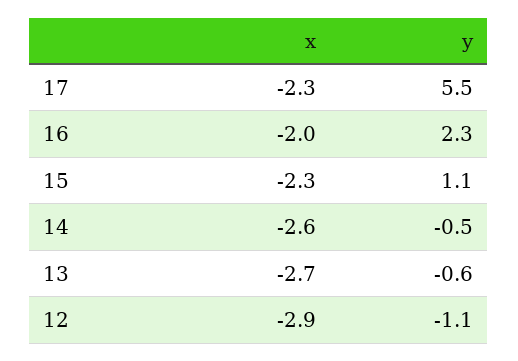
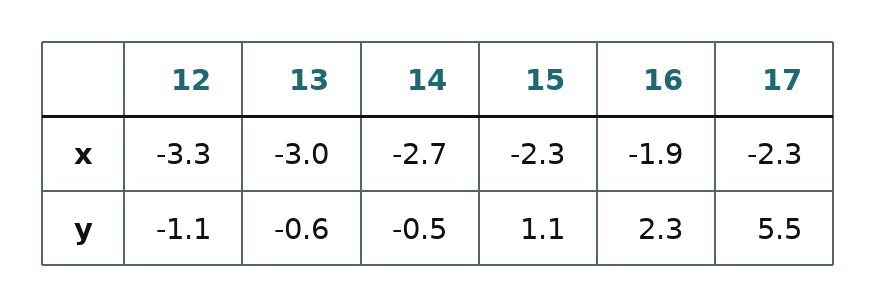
x, 16: -2 -> -1.9
x, 14: -2.6 -> -2.7
x, 13: -2.7 -> -3
x, 12: -2.9 -> -3.3

